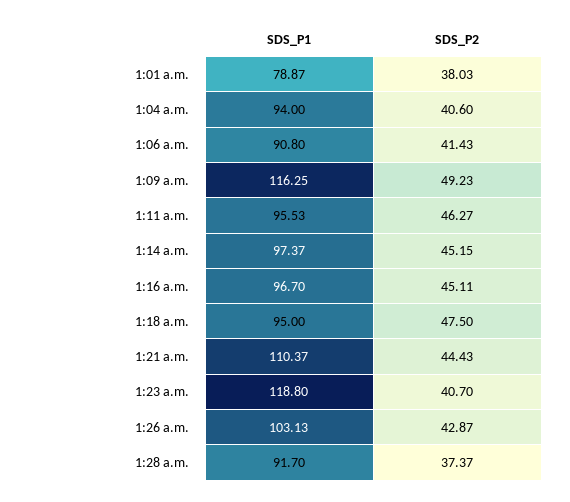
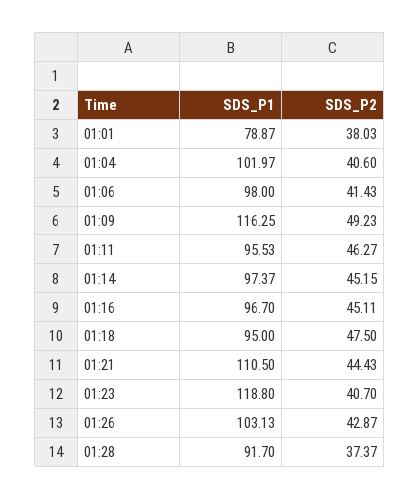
SDS_P1, 1:04 a.m.: 94 -> 101.97
SDS_P1, 1:06 a.m.: 90.8 -> 98
SDS_P1, 1:21 a.m.: 110.37 -> 110.5

